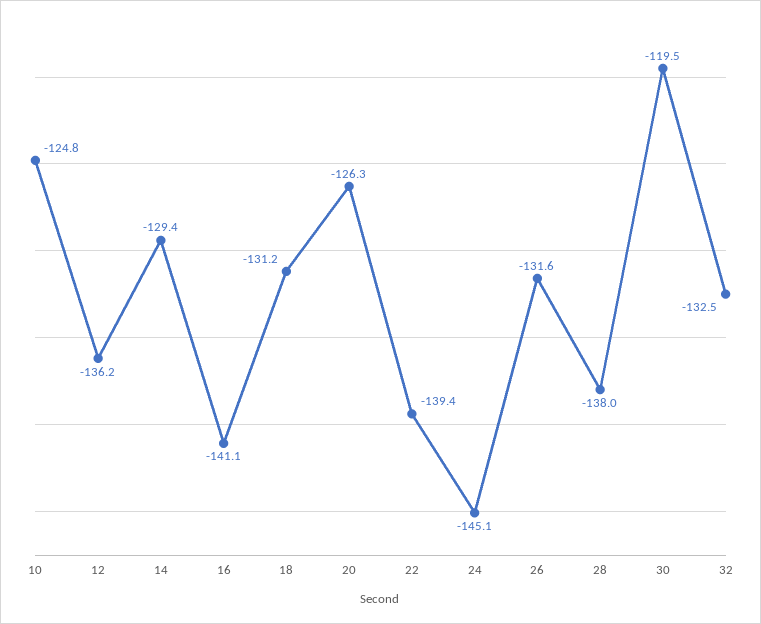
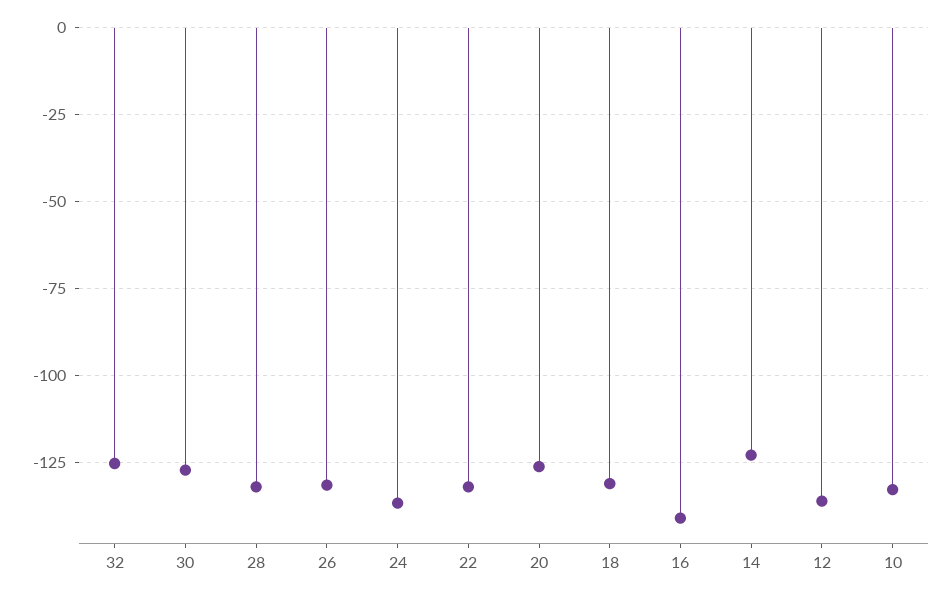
10: -124.8 -> -132.5
14: -129.4 -> -122.5
22: -139.4 -> -132.5
24: -145.1 -> -137.5
28: -138 -> -132.5
30: -119.5 -> -127.5
32: -132.5 -> -125

